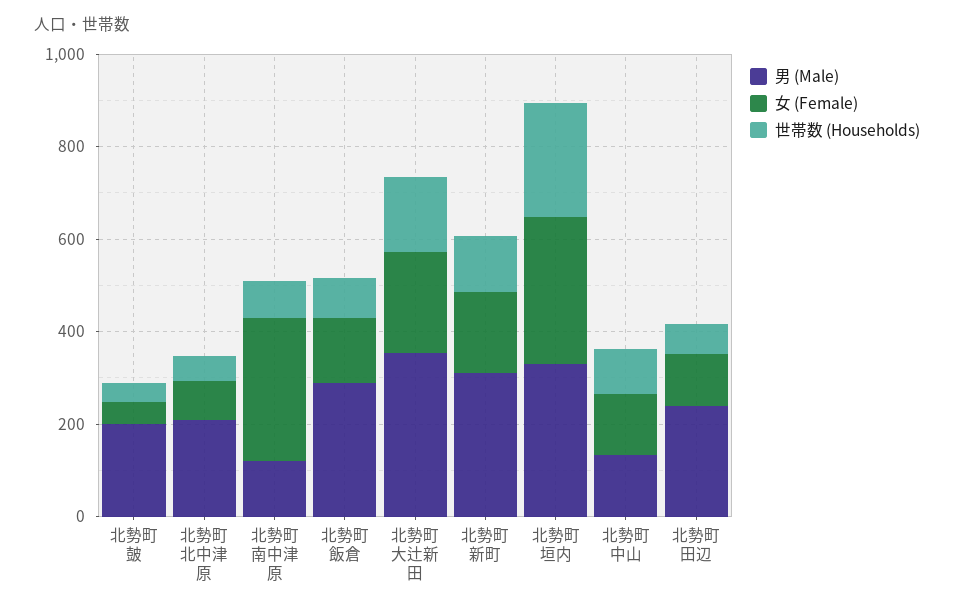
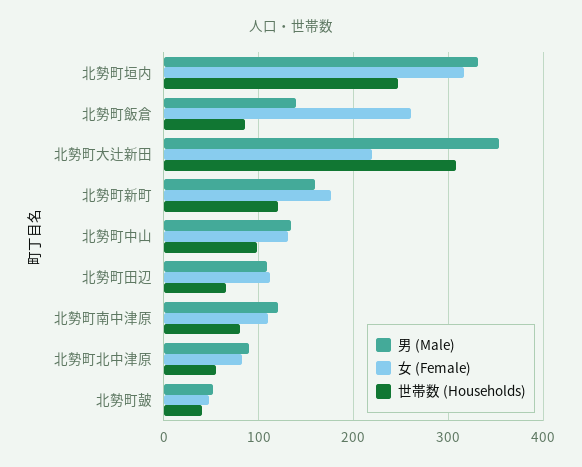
男 (Male), 北勢町皷: 200 -> 50
男 (Male), 北勢町北中津原: 200 -> 90
女 (Female), 北勢町南中津原: 300 -> 110
男 (Male), 北勢町飯倉: 300 -> 140
女 (Female), 北勢町飯倉: 150 -> 260
世帯数 (Households), 北勢町大辻新田: 150 -> 310
男 (Male), 北勢町新町: 300 -> 160
男 (Male), 北勢町田辺: 250 -> 110

